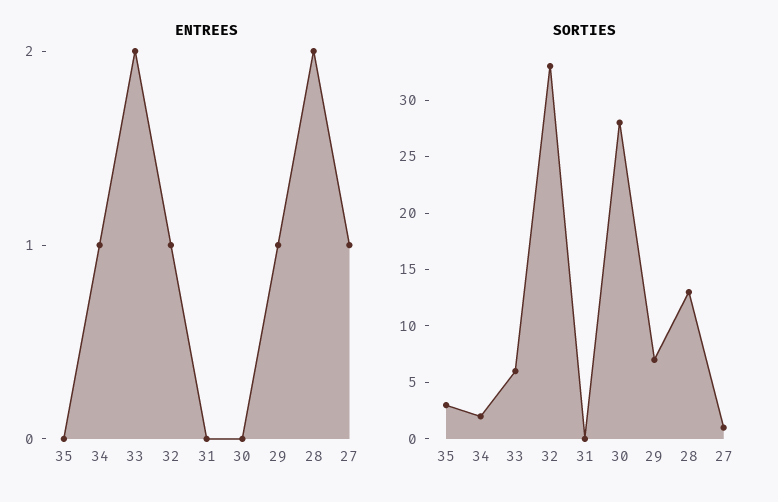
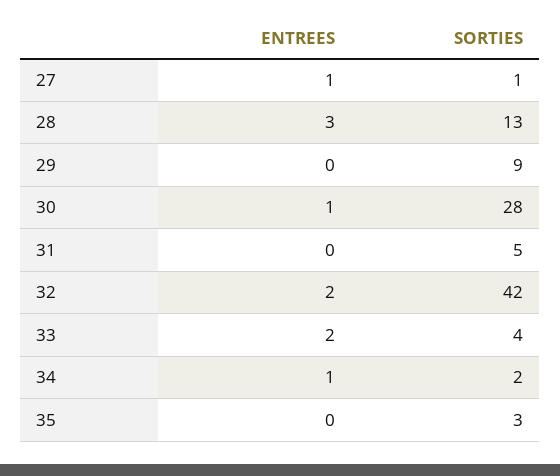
ENTREES, 32: 1 -> 2
ENTREES, 30: 0 -> 1
ENTREES, 29: 1 -> 0
ENTREES, 28: 2 -> 3
SORTIES, 33: 6 -> 4
SORTIES, 32: 33 -> 42
SORTIES, 31: 0 -> 5
SORTIES, 29: 7 -> 9

